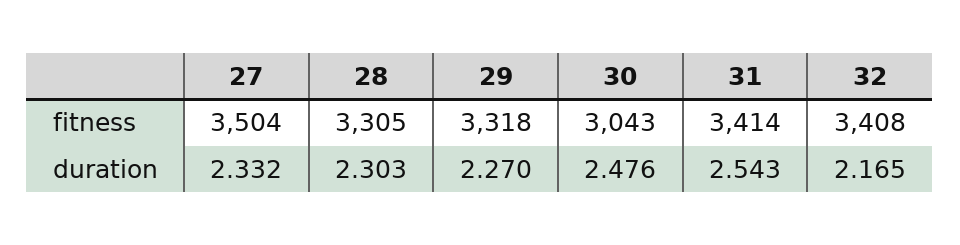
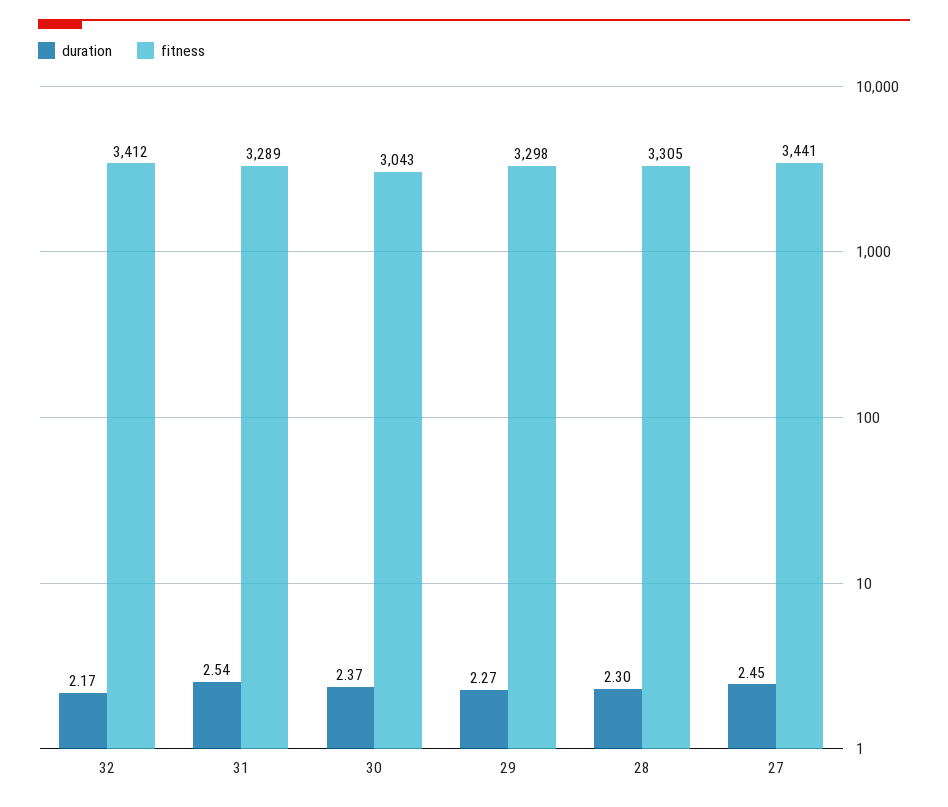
fitness, 27: 3504 -> 3441
fitness, 29: 3318 -> 3298
fitness, 31: 3414 -> 3289
fitness, 32: 3408 -> 3412
duration, 27: 2.332 -> 2.45
duration, 30: 2.476 -> 2.37

